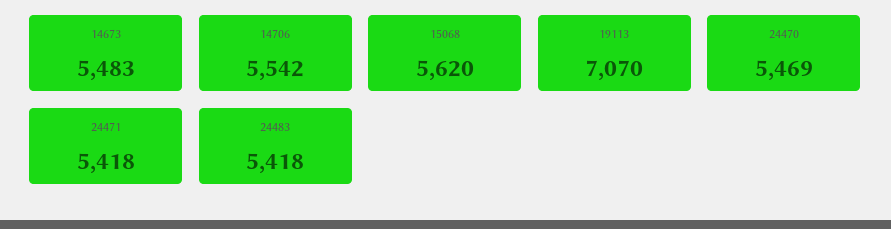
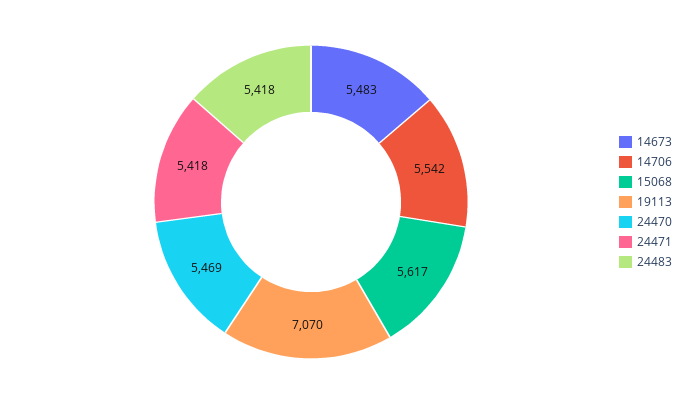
15068: 5620 -> 5617

